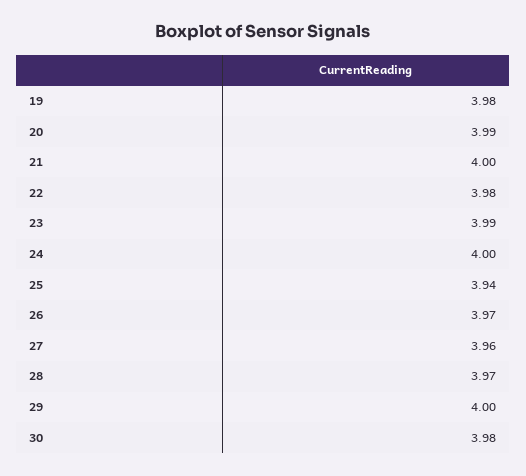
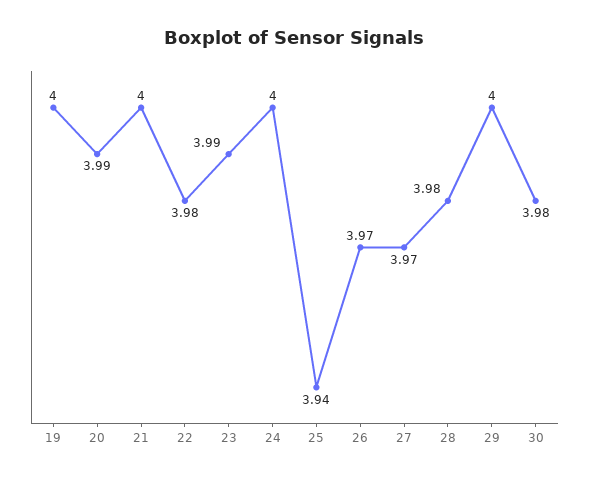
19: 3.98 -> 4
27: 3.96 -> 3.97
28: 3.97 -> 3.98

